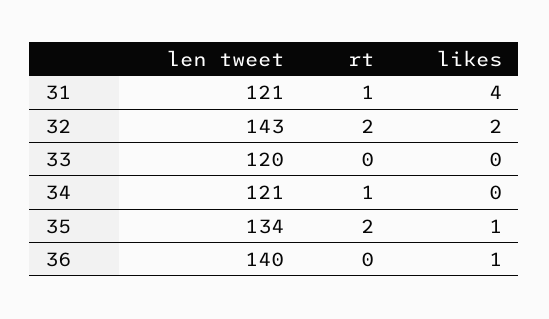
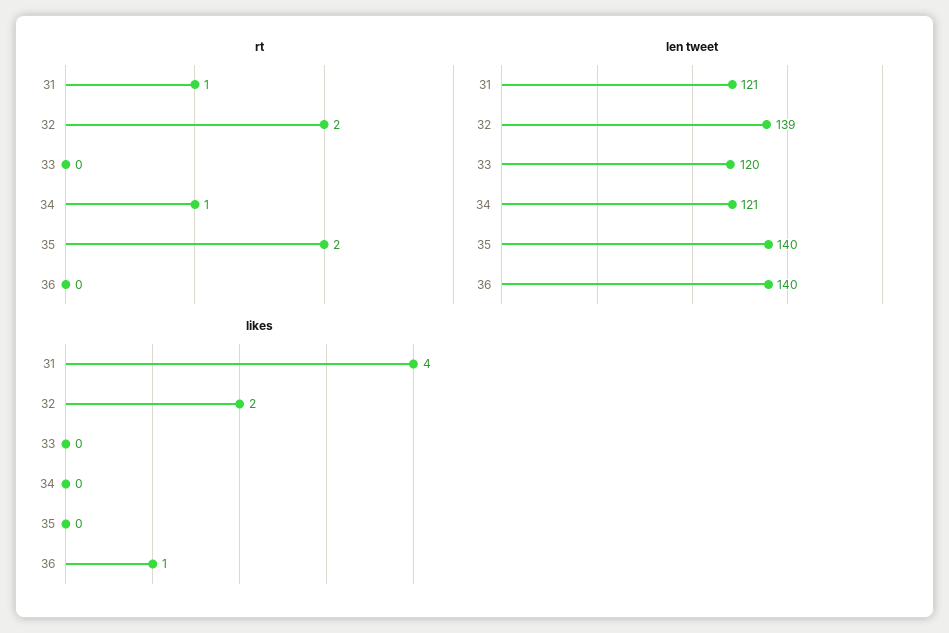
len tweet, 32: 143 -> 139
len tweet, 35: 134 -> 140
likes, 35: 1 -> 0

